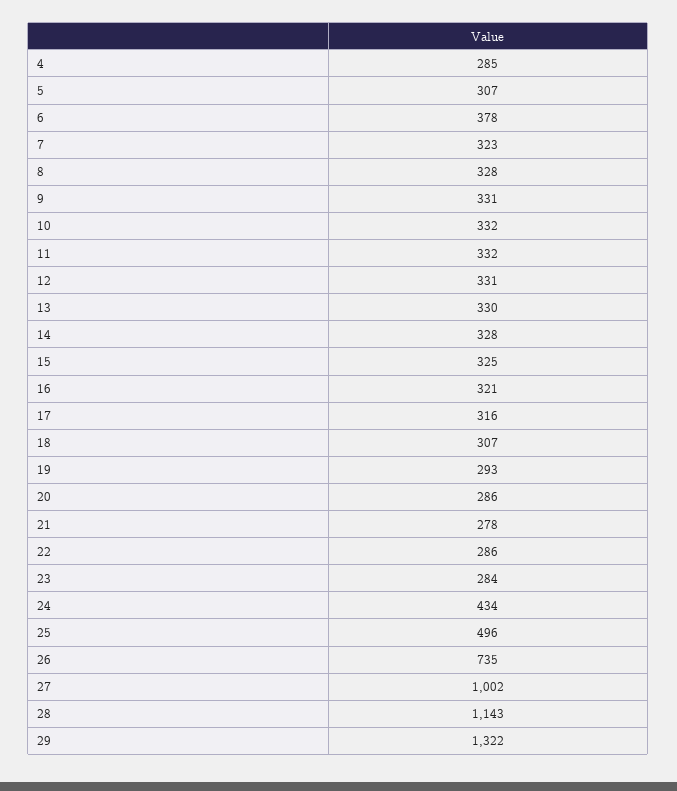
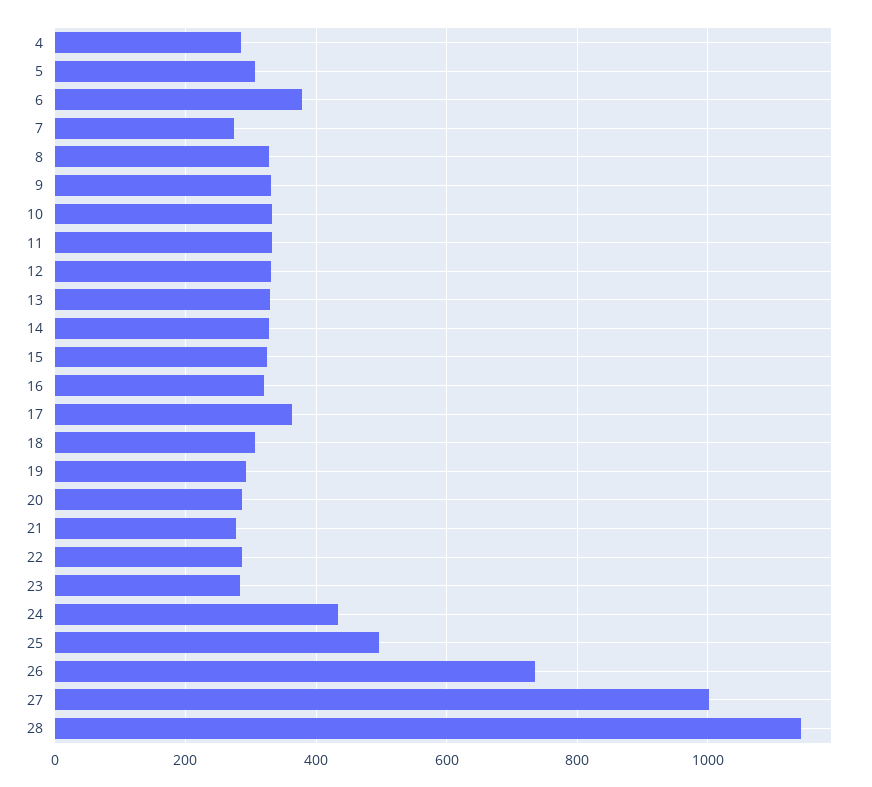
7: 323 -> 280
17: 316 -> 360
29: 1322 -> none

